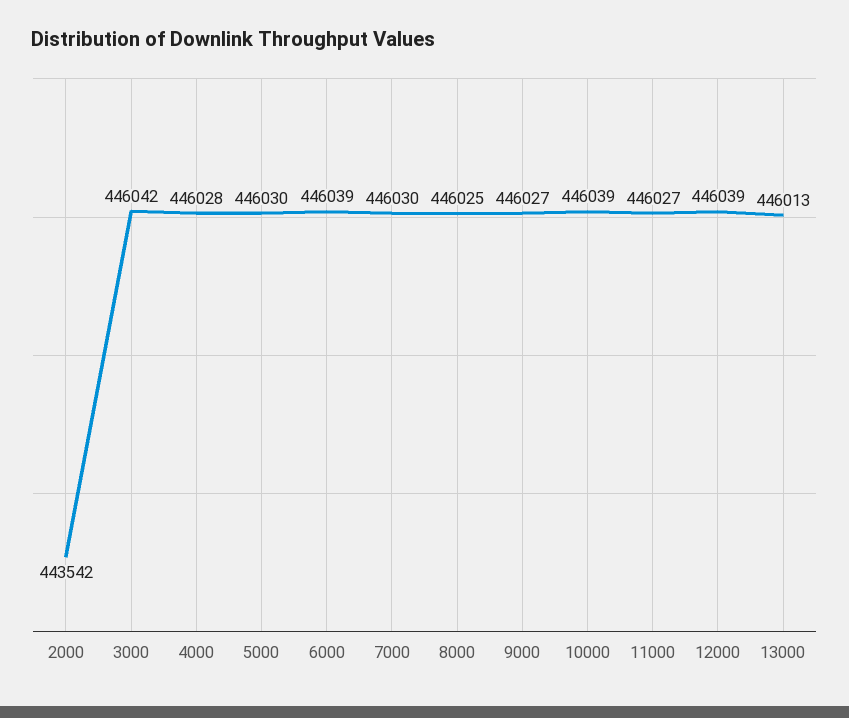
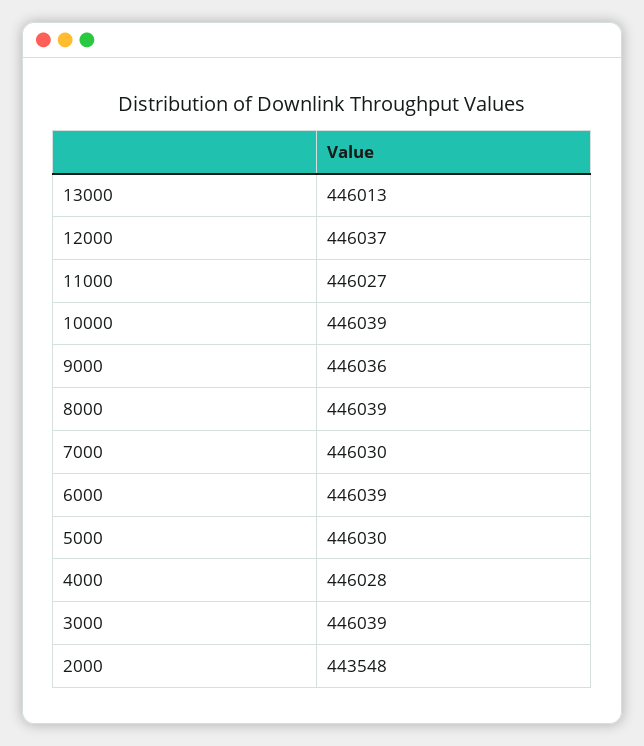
2000: 443542 -> 443548
3000: 446042 -> 446039
8000: 446025 -> 446039
9000: 446027 -> 446036
12000: 446039 -> 446037

